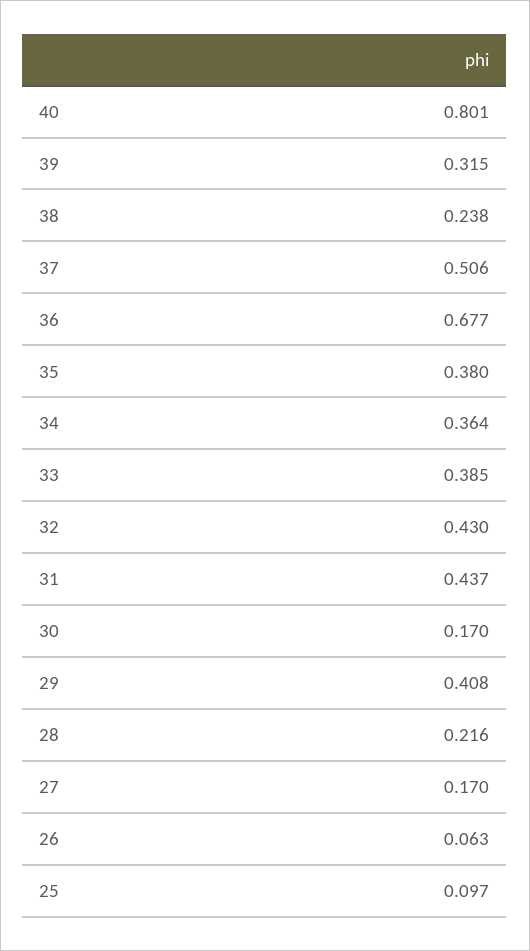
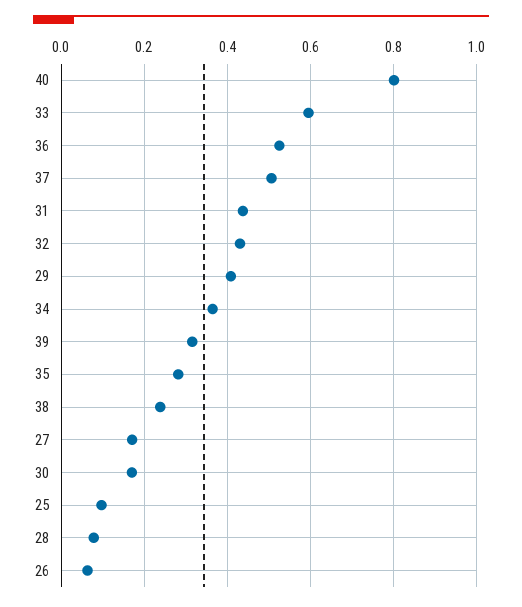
36: 0.677 -> 0.52
35: 0.38 -> 0.28
33: 0.385 -> 0.6
28: 0.216 -> 0.08

